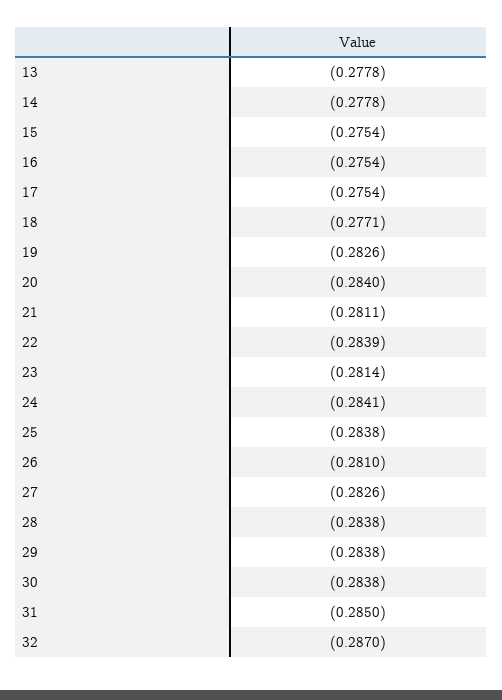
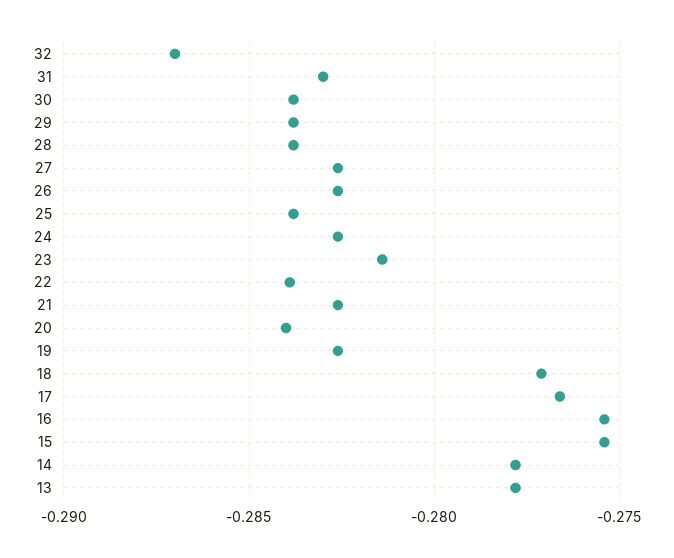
17: -0.2754 -> -0.2765
21: -0.2811 -> -0.2825
24: -0.2841 -> -0.2825
26: -0.281 -> -0.2825
31: -0.285 -> -0.283

